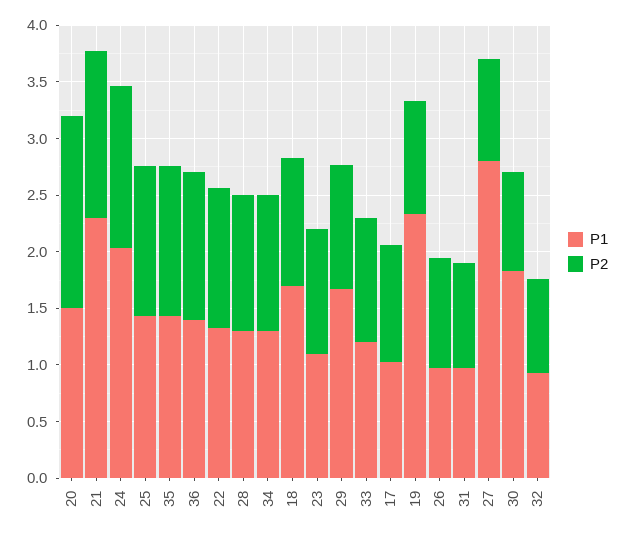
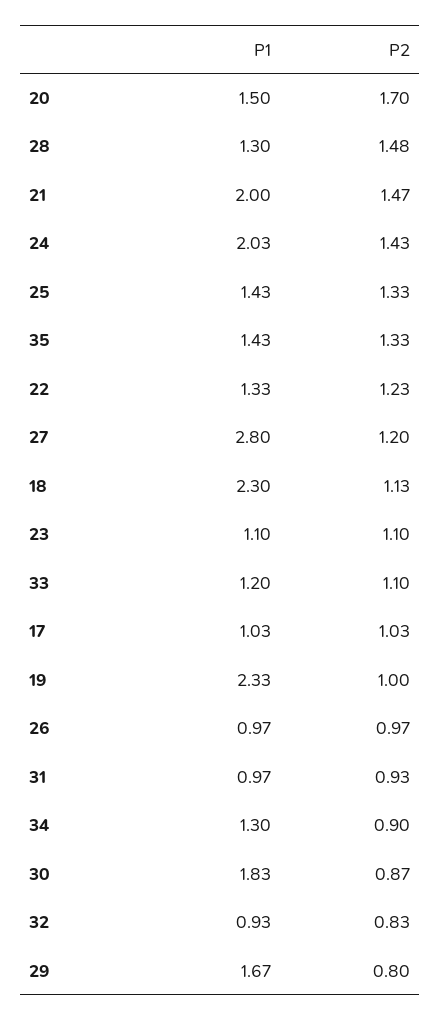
P1, 21: 2.3 -> 2
P1, 36: 1.4 -> none
P2, 36: 1.3 -> none
P2, 28: 1.2 -> 1.48
P2, 34: 1.2 -> 0.9
P1, 18: 1.7 -> 2.3
P2, 29: 1.1 -> 0.8
P2, 27: 0.9 -> 1.2

